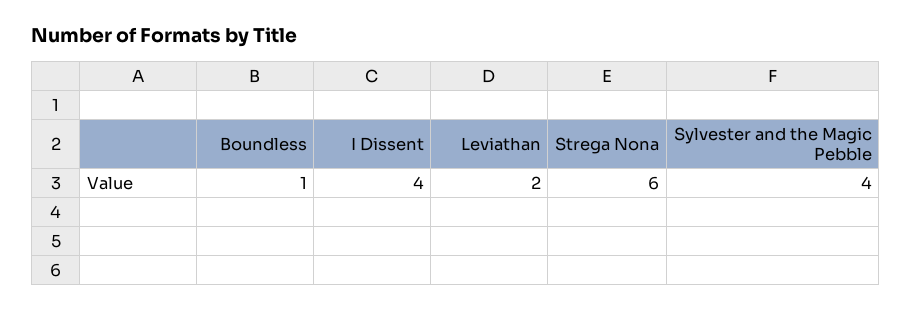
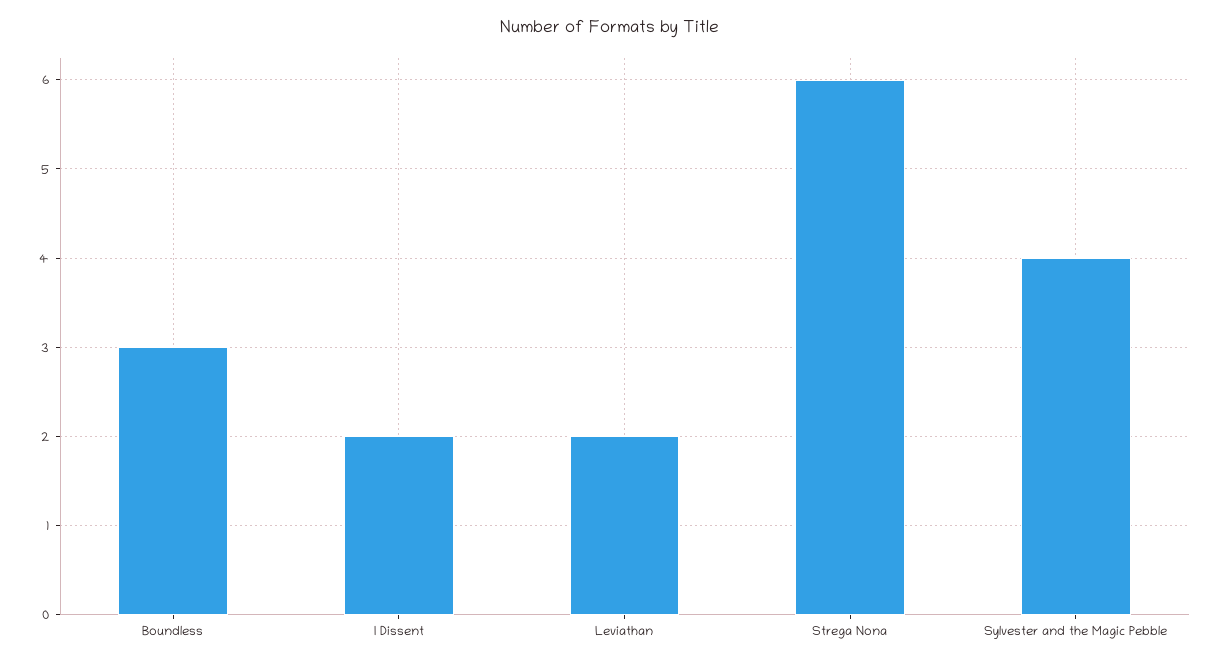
Boundless: 1 -> 3
I Dissent: 4 -> 2

